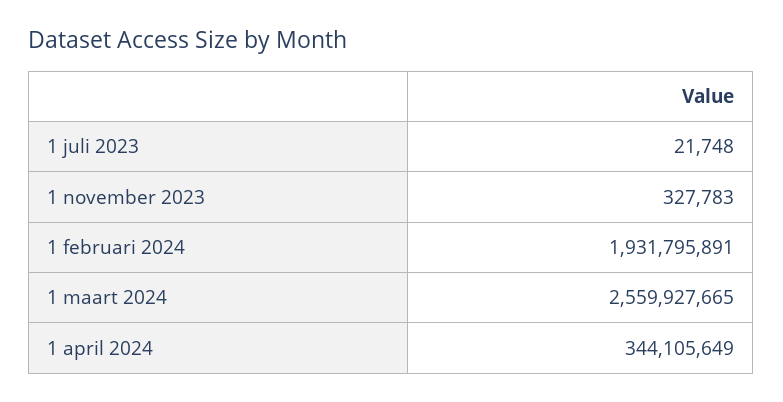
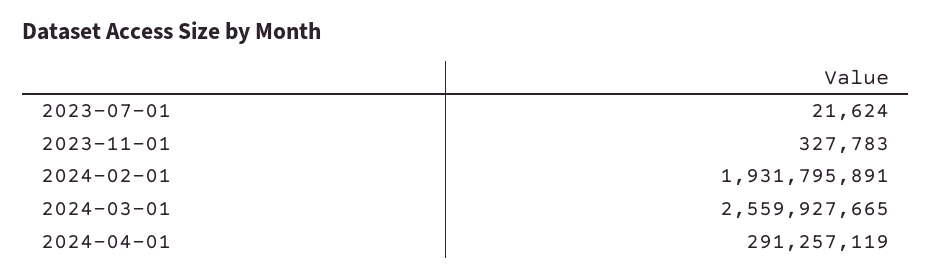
1 juli 2023: 21748 -> 21624
1 april 2024: 344105649 -> 291257119

